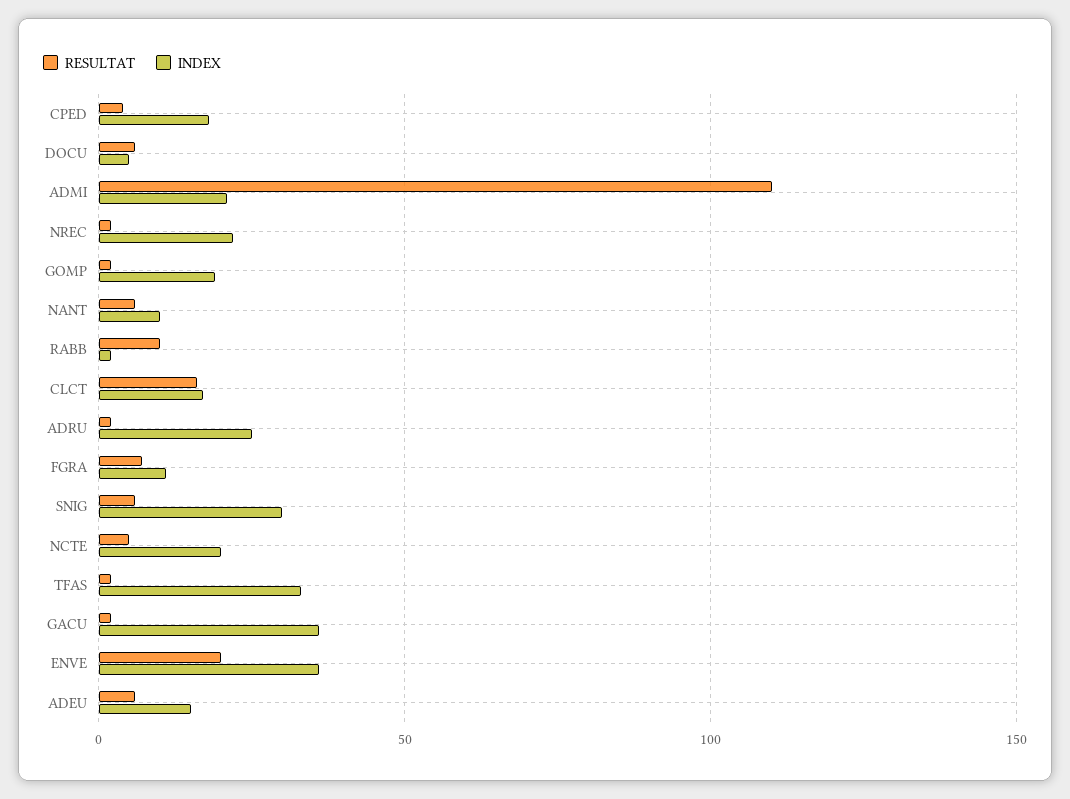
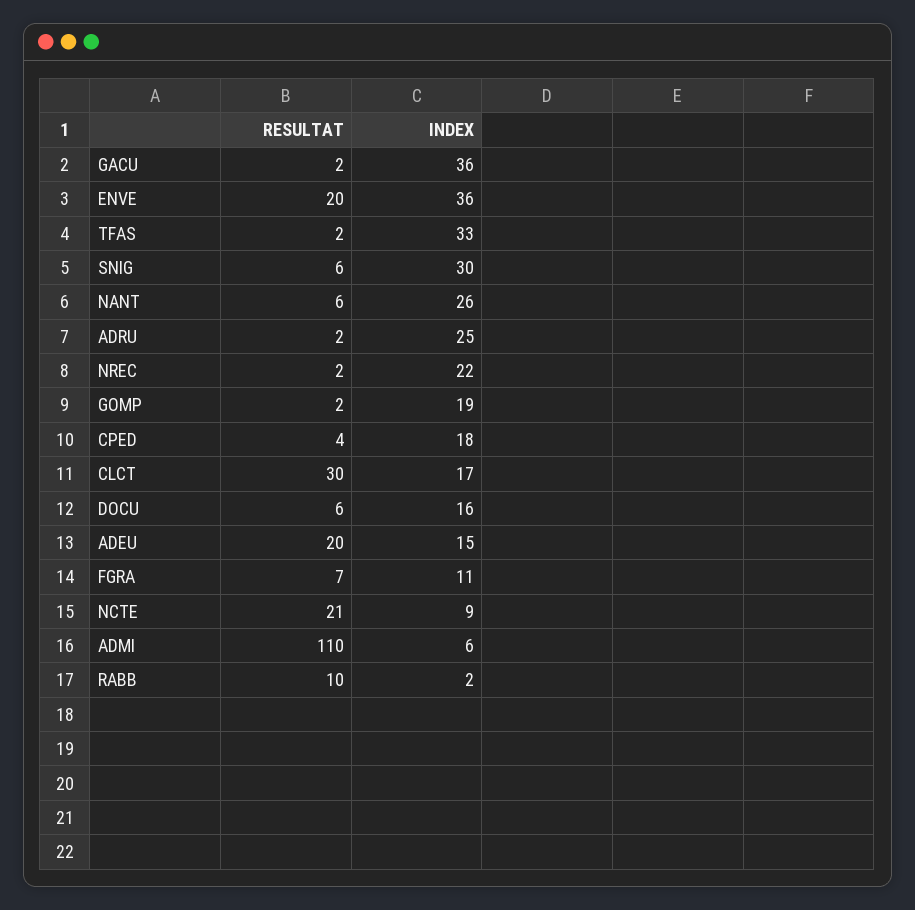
INDEX, DOCU: 5 -> 16
INDEX, ADMI: 20 -> 6
INDEX, NANT: 10 -> 26
RESULTAT, CLCT: 15 -> 30
RESULTAT, NCTE: 5 -> 21
INDEX, NCTE: 20 -> 9
RESULTAT, ADEU: 5 -> 20

